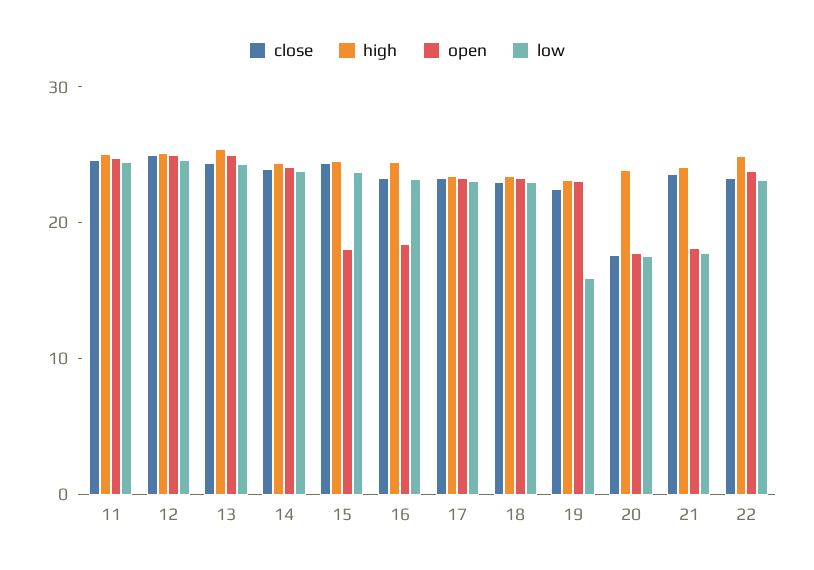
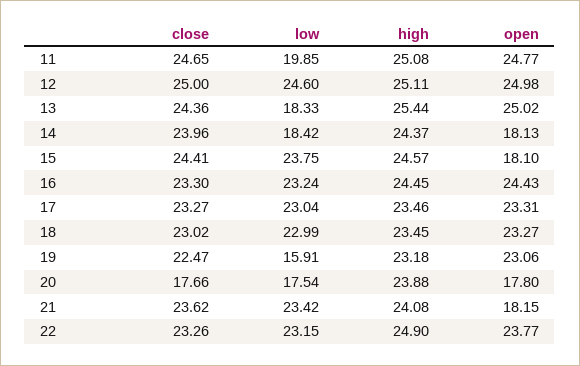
low, 11: 24 -> 19.85
low, 13: 24 -> 18.33
open, 14: 24 -> 18.13
low, 14: 24 -> 18.42
open, 16: 18 -> 24.43
low, 21: 18 -> 23.42

